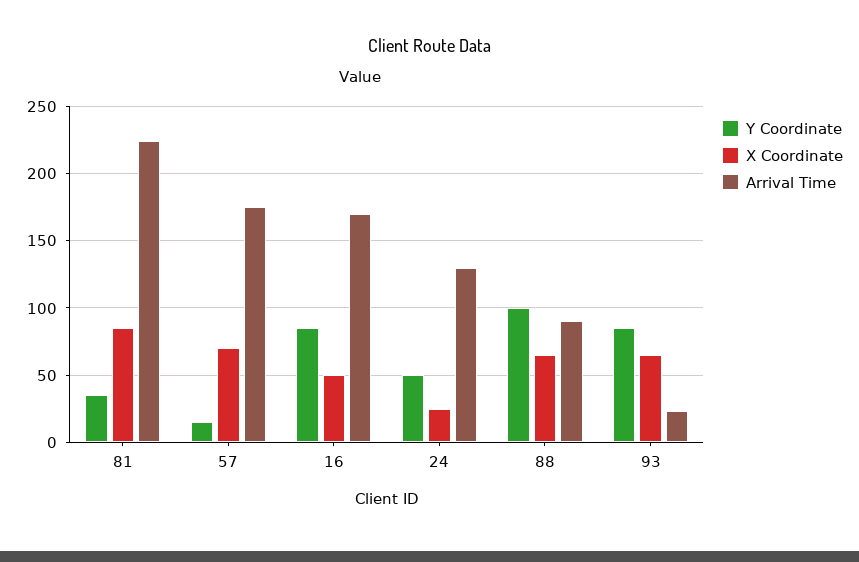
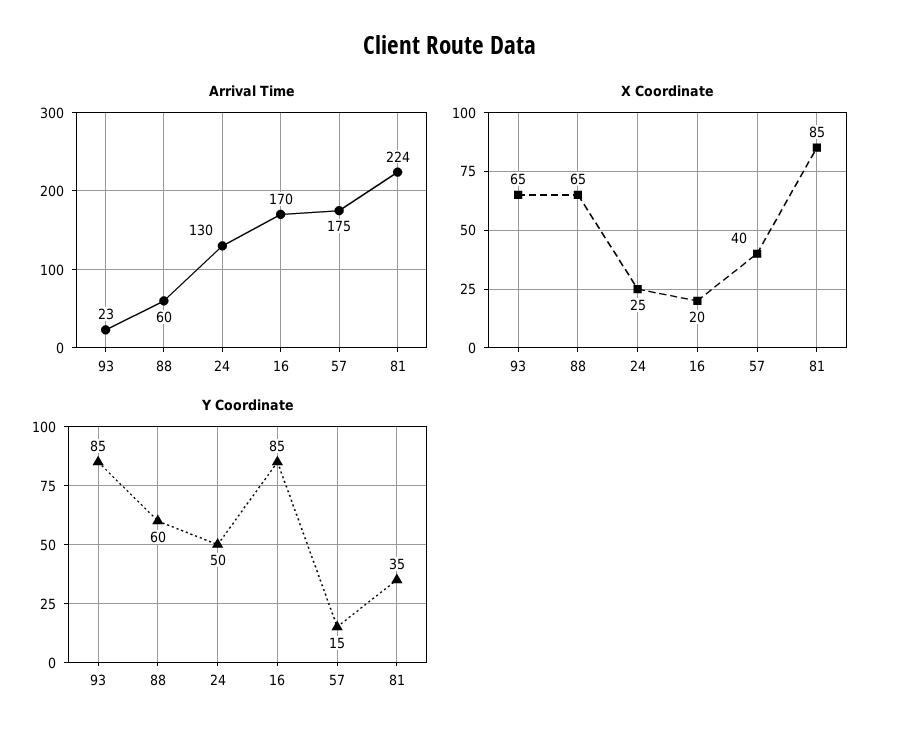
X Coordinate, 57: 70 -> 40
X Coordinate, 16: 50 -> 20
Y Coordinate, 88: 100 -> 60
Arrival Time, 88: 90 -> 60

